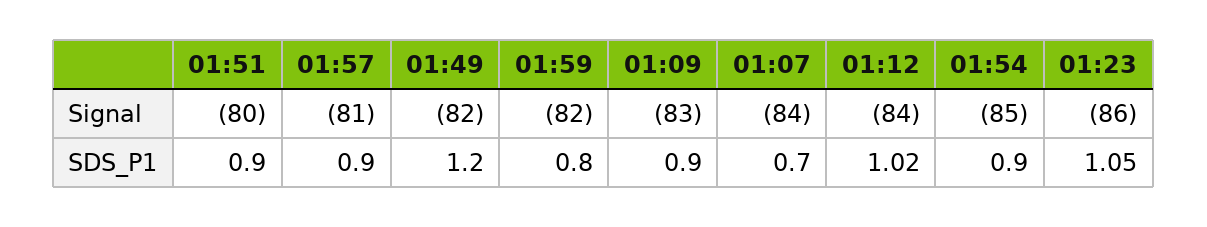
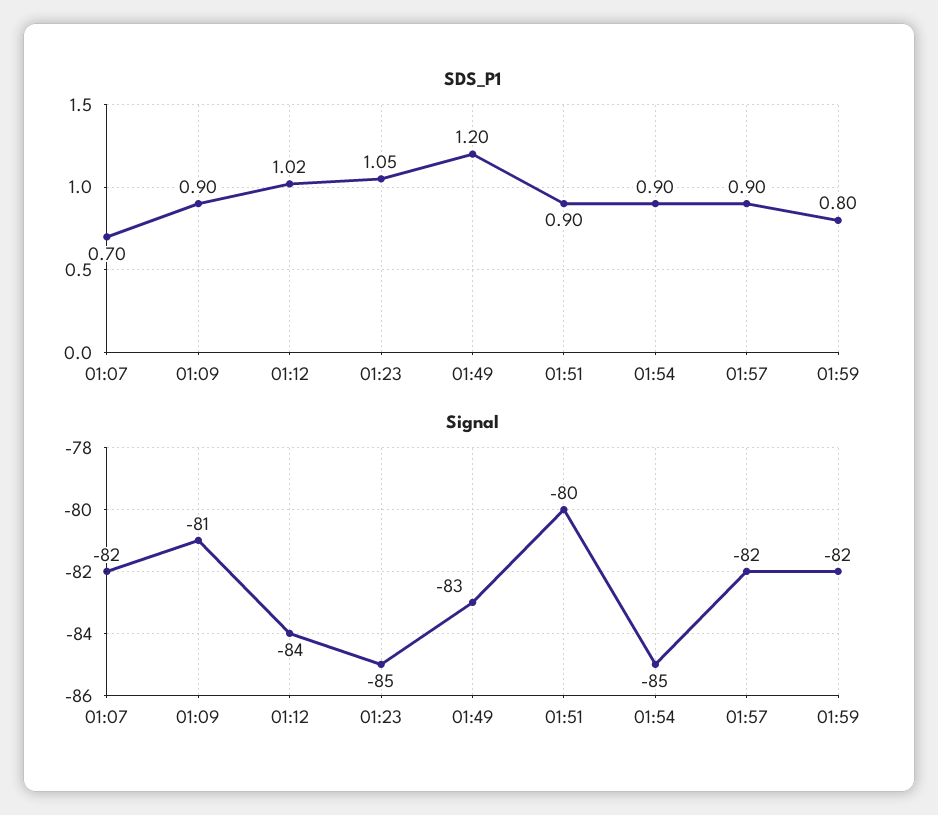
Signal, 01:57: -81 -> -82
Signal, 01:49: -82 -> -83
Signal, 01:09: -83 -> -81
Signal, 01:07: -84 -> -82
Signal, 01:23: -86 -> -85

